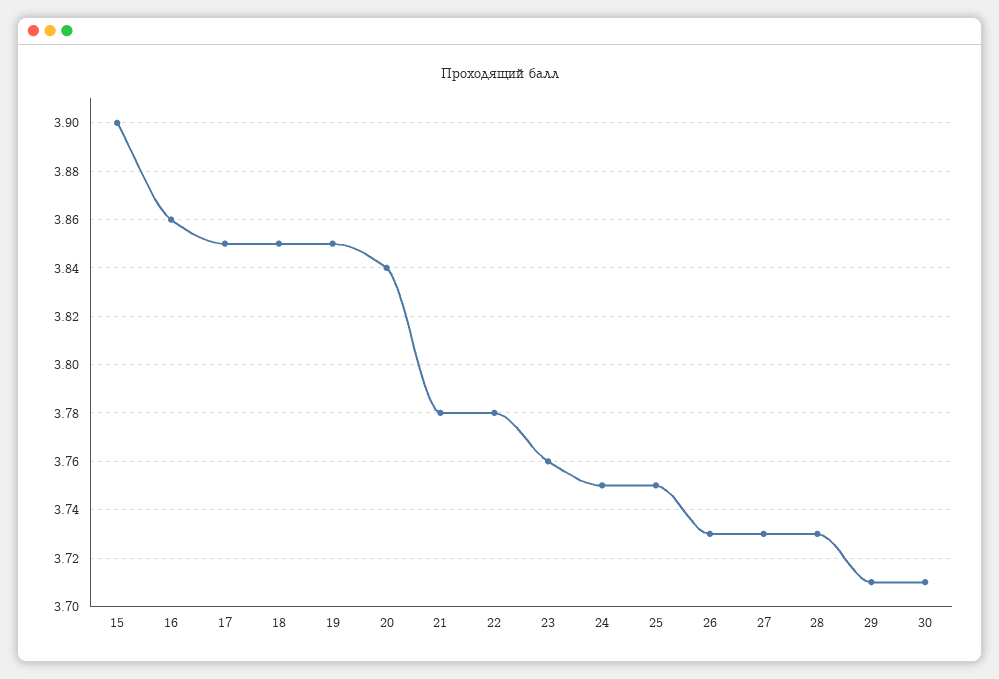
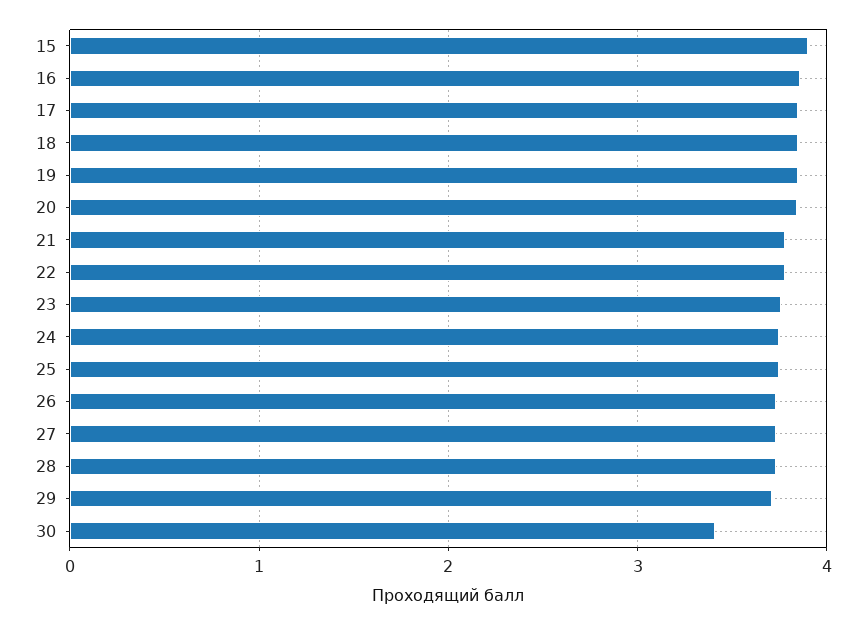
30: 3.71 -> 3.4

